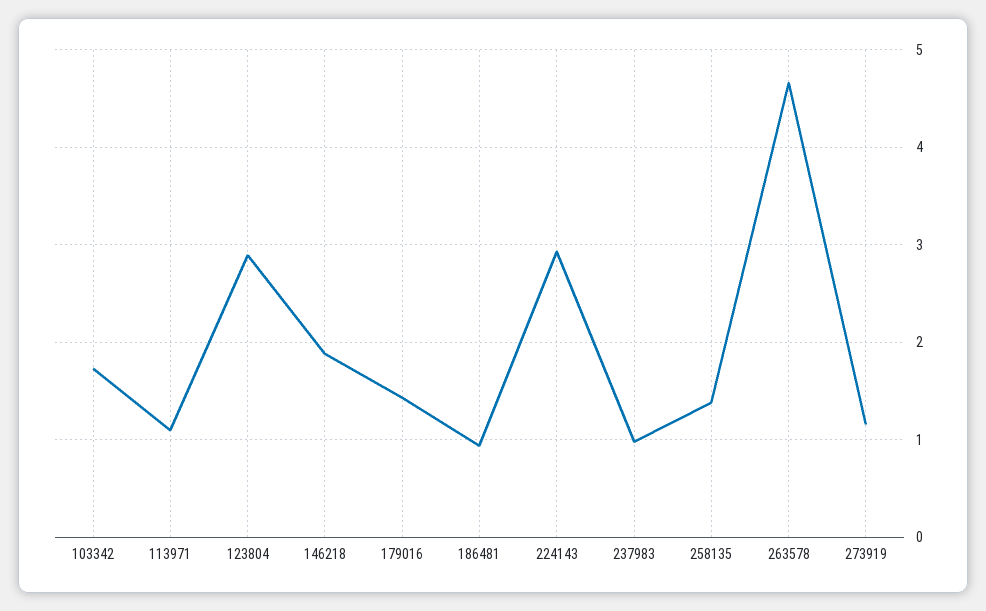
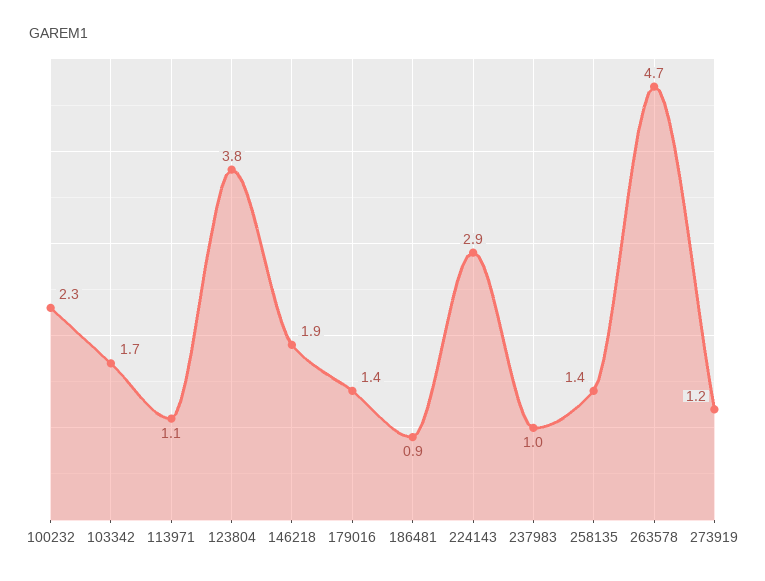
123804: 2.9 -> 3.8
100232: none -> 2.3

